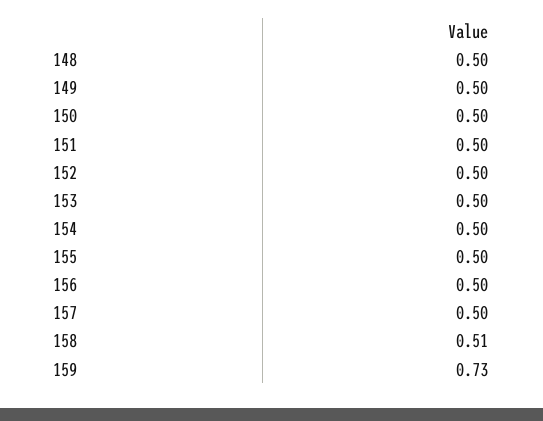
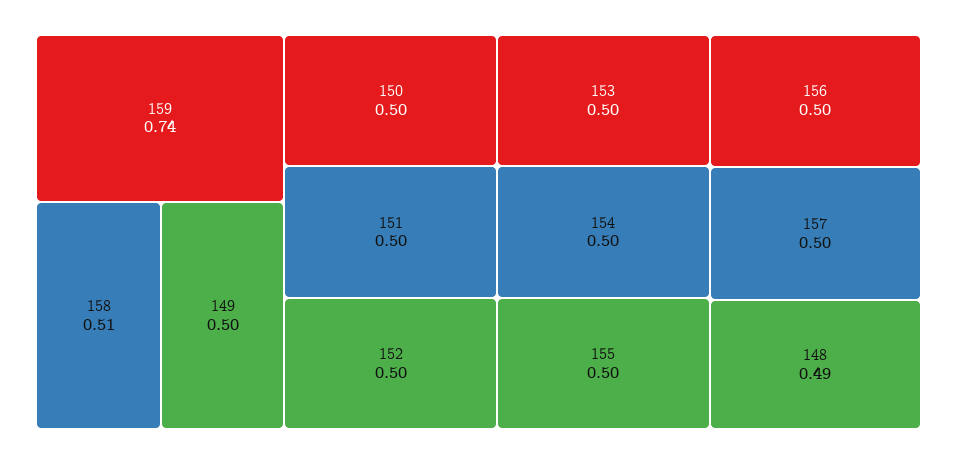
148: 0.5 -> 0.49
159: 0.73 -> 0.74

